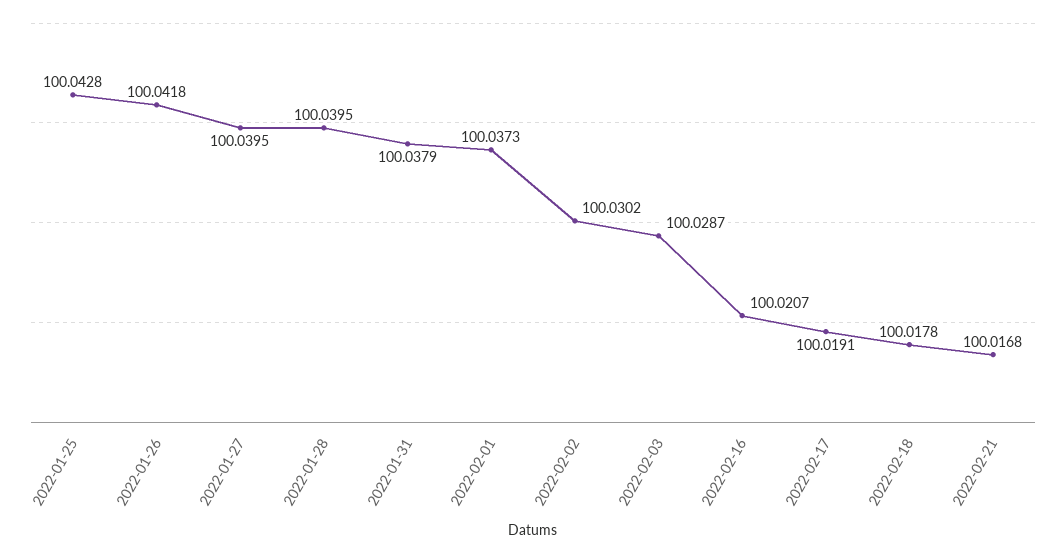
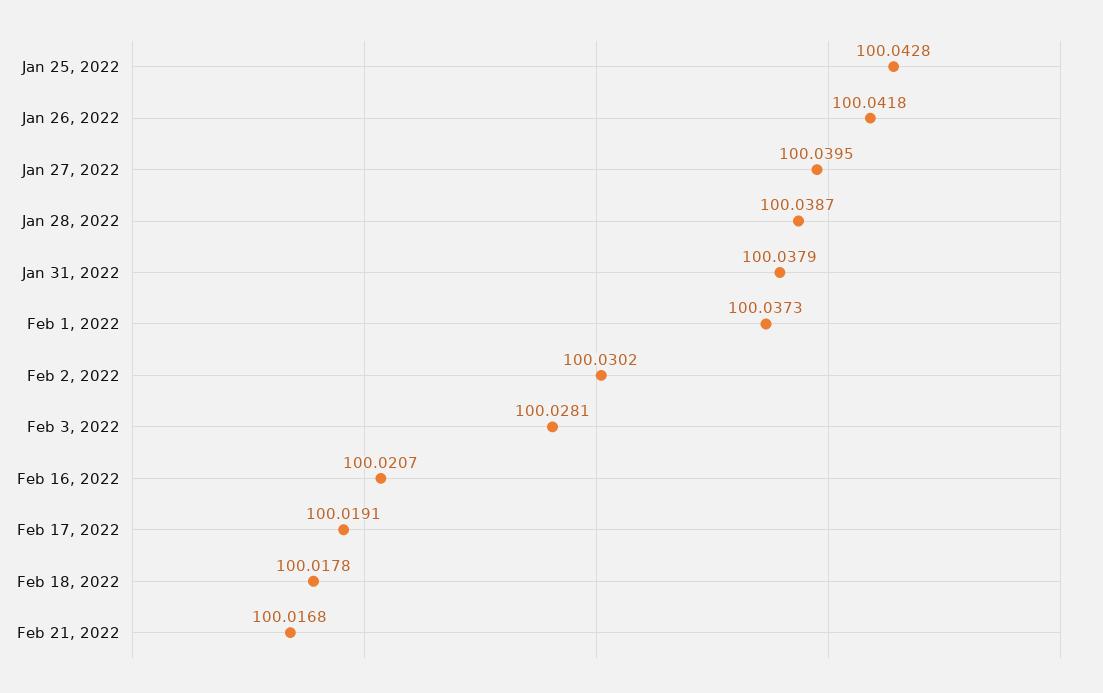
2022-01-28: 100.0395 -> 100.0387
2022-02-03: 100.0287 -> 100.0281

